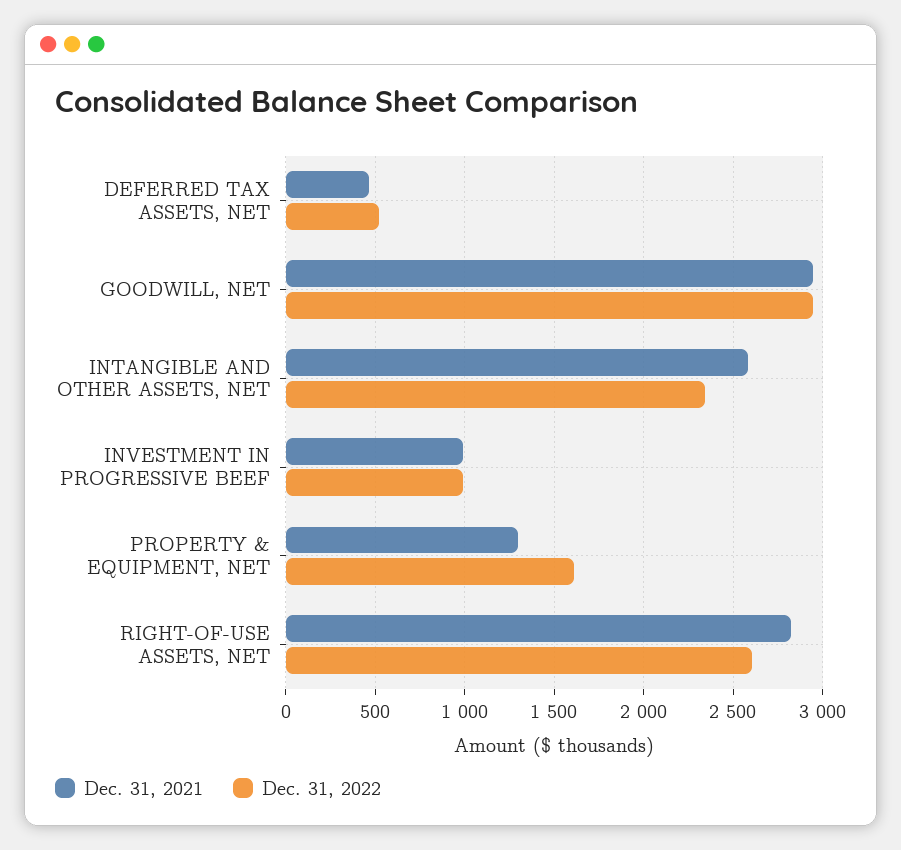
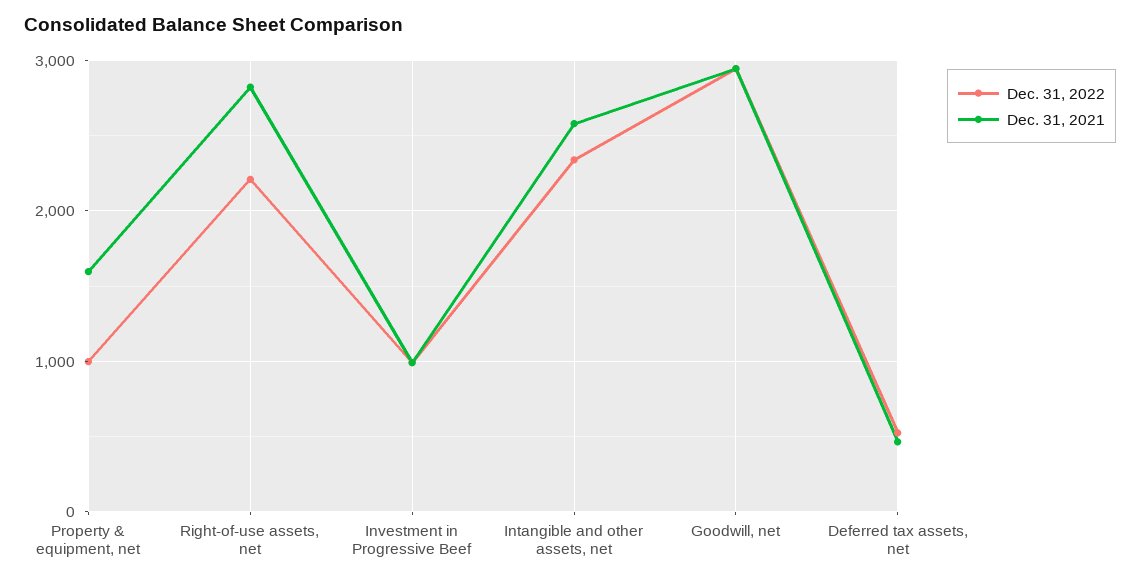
Dec. 31, 2021, PROPERTY & EQUIPMENT, NET: 1300 -> 1600
Dec. 31, 2022, PROPERTY & EQUIPMENT, NET: 1600 -> 1000
Dec. 31, 2022, RIGHT-OF-USE ASSETS, NET: 2600 -> 2200

